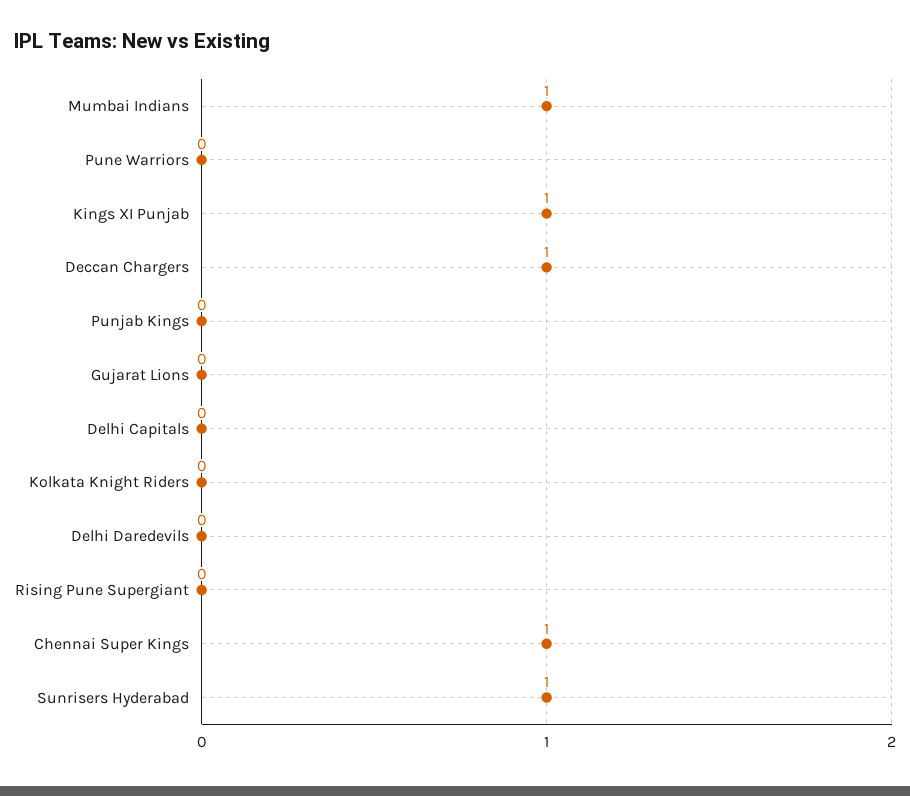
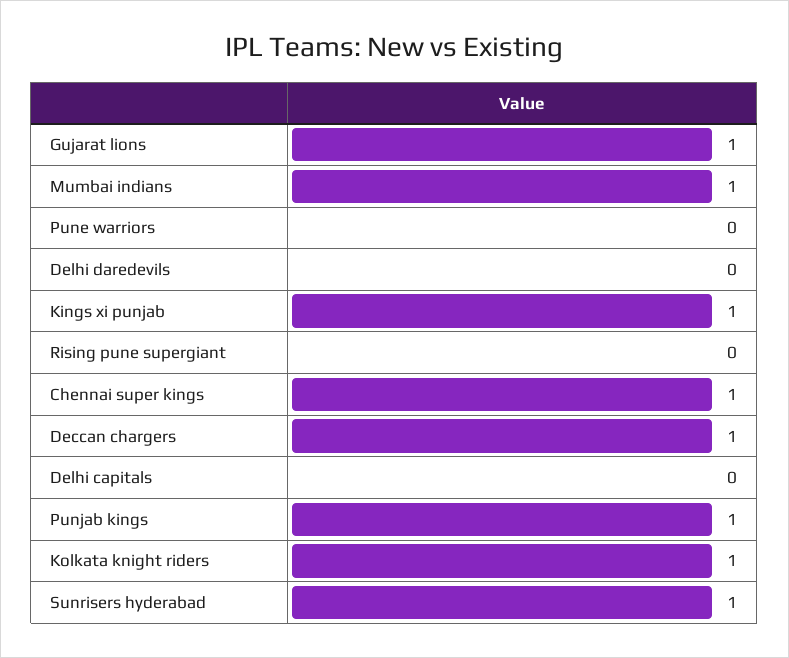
Punjab Kings: 0 -> 1
Gujarat Lions: 0 -> 1
Kolkata Knight Riders: 0 -> 1

